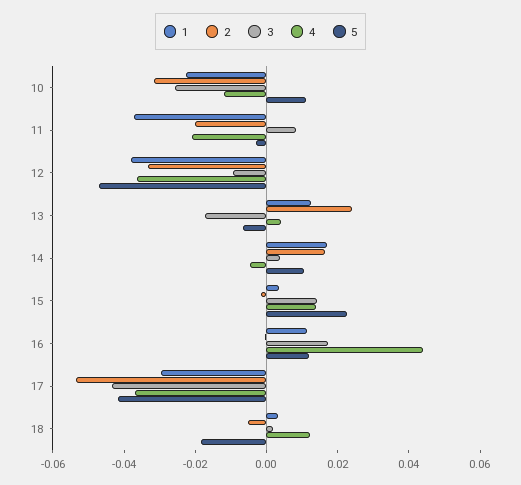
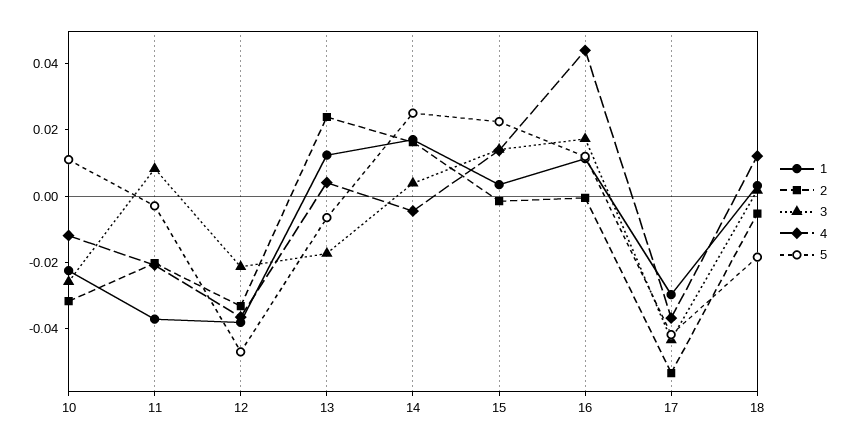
3, 12: -0.01 -> -0.02
5, 14: 0.01 -> 0.025

